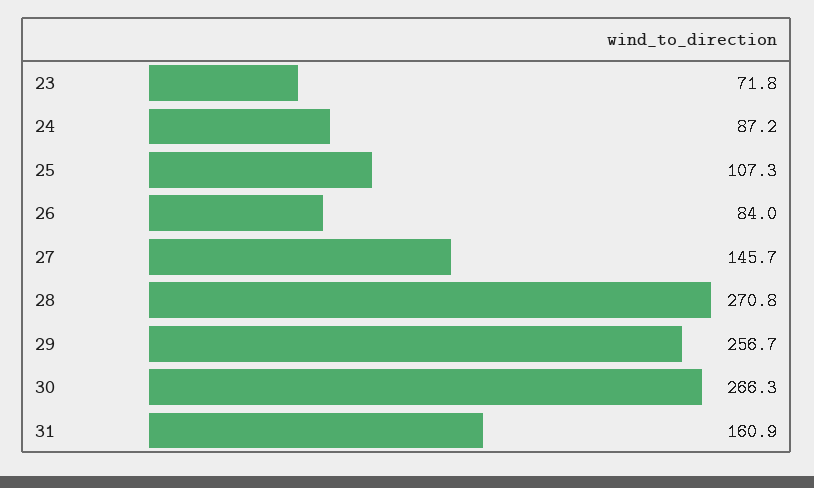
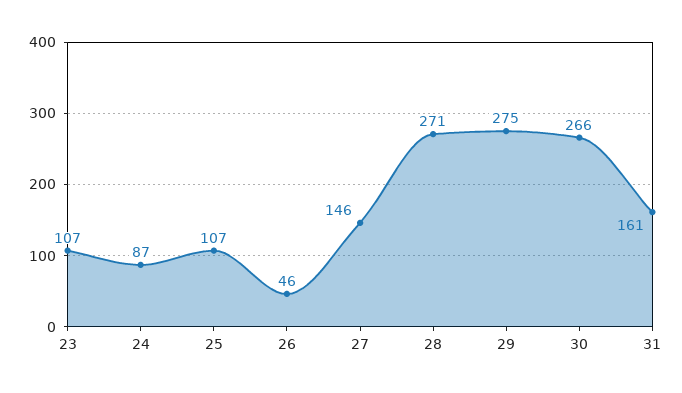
23: 71.8 -> 107
26: 84 -> 46
29: 256.7 -> 275

